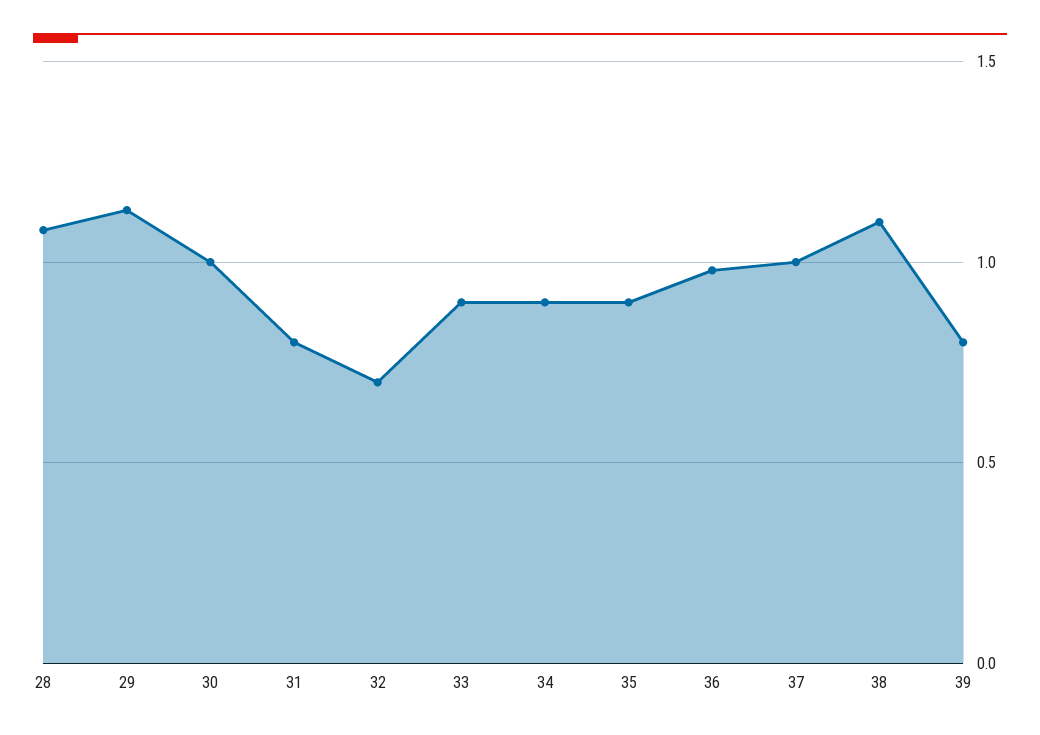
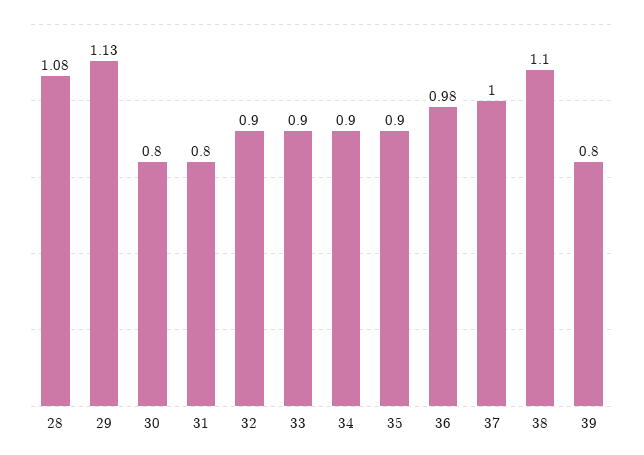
30: 1 -> 0.8
32: 0.7 -> 0.9

